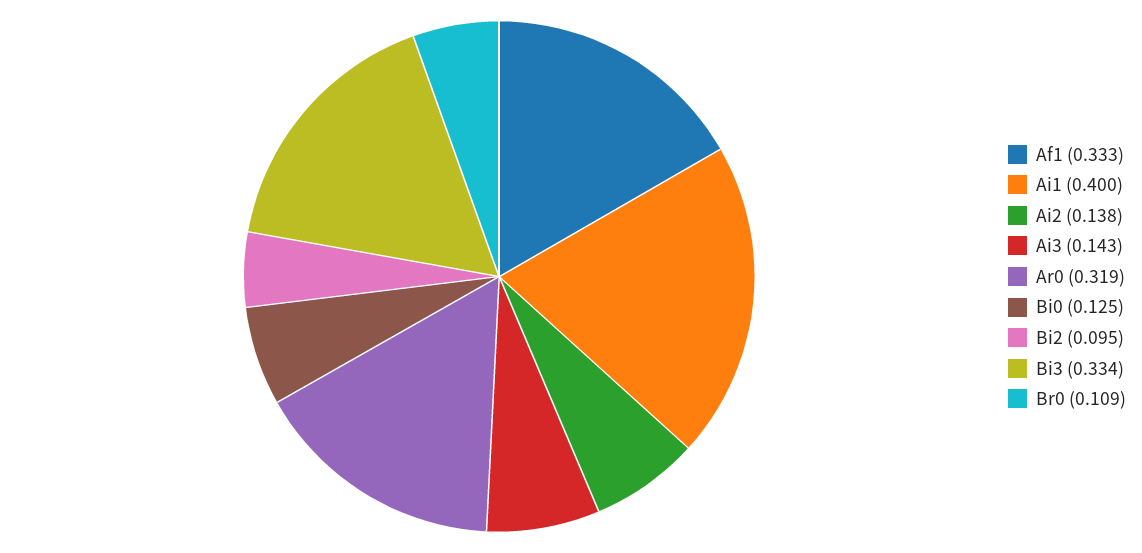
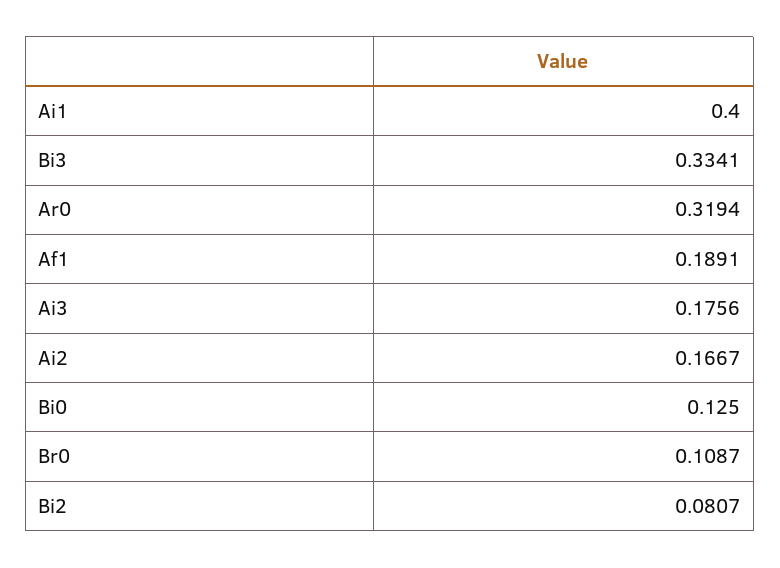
Af1: 0.333 -> 0.1891
Ai2: 0.138 -> 0.1667
Ai3: 0.143 -> 0.1756
Bi2: 0.095 -> 0.0807

